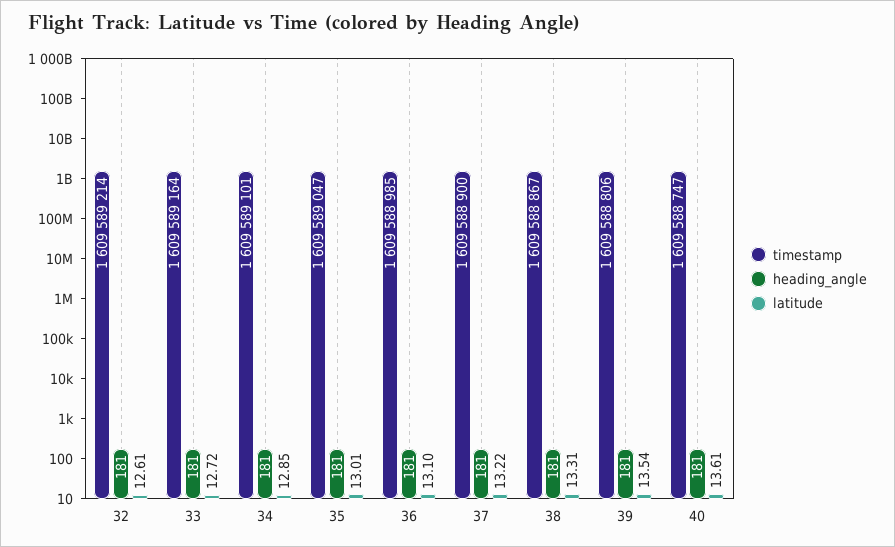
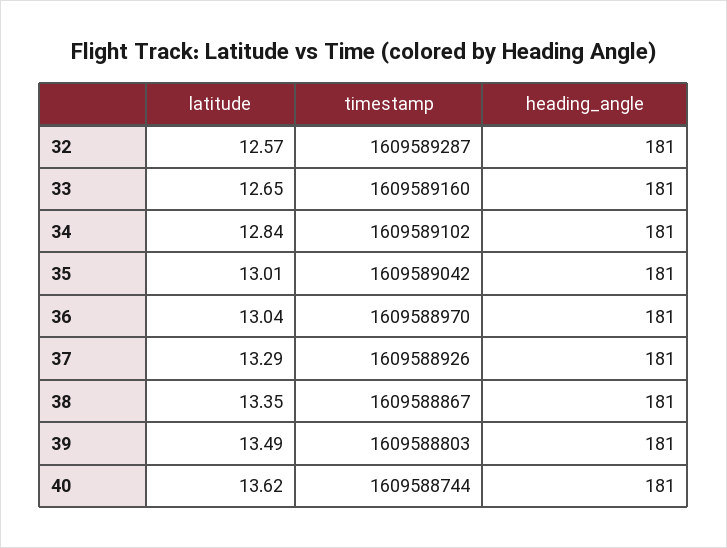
timestamp, 32: 1609589214 -> 1609589287
latitude, 32: 12.61 -> 12.57
timestamp, 33: 1609589164 -> 1609589160
latitude, 33: 12.72 -> 12.65
timestamp, 34: 1609589101 -> 1609589102
latitude, 34: 12.85 -> 12.84
timestamp, 35: 1609589047 -> 1609589042
timestamp, 36: 1609588985 -> 1609588970
latitude, 36: 13.1 -> 13.04
timestamp, 37: 1609588900 -> 1609588926
latitude, 37: 13.22 -> 13.29
latitude, 38: 13.31 -> 13.35
timestamp, 39: 1609588806 -> 1609588803
latitude, 39: 13.54 -> 13.49
timestamp, 40: 1609588747 -> 1609588744
latitude, 40: 13.61 -> 13.62

